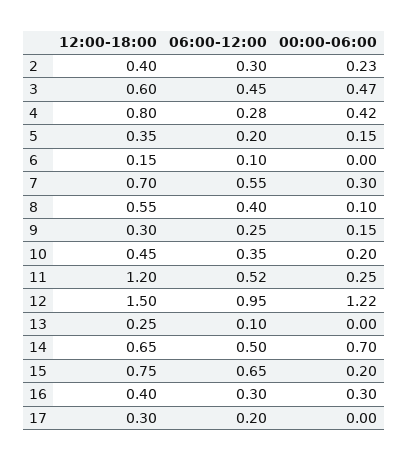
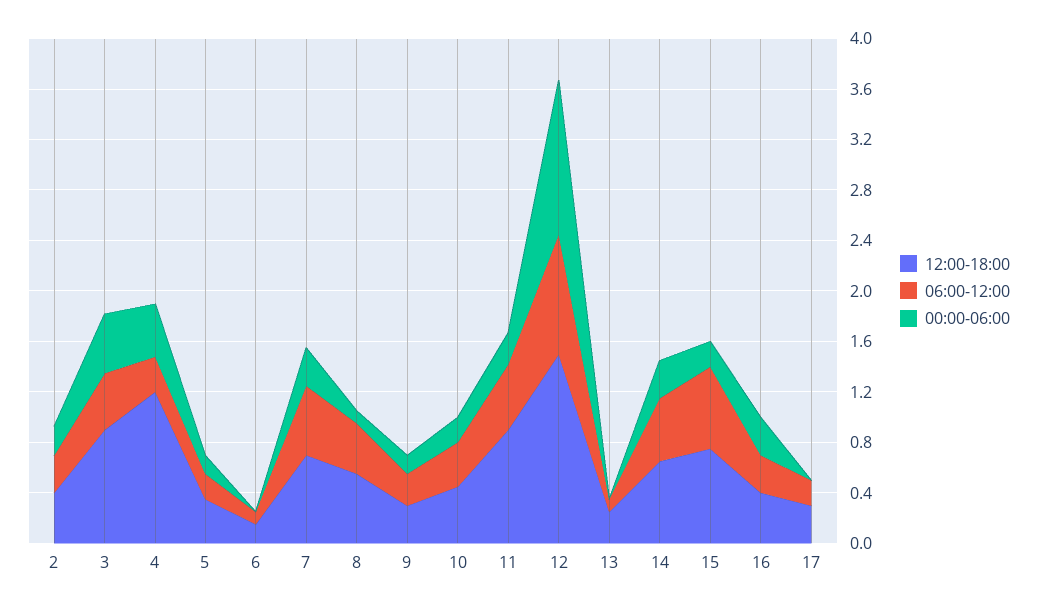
12:00-18:00, 3: 0.6 -> 0.9
12:00-18:00, 4: 0.8 -> 1.2
12:00-18:00, 11: 1.2 -> 0.9
00:00-06:00, 14: 0.7 -> 0.3

